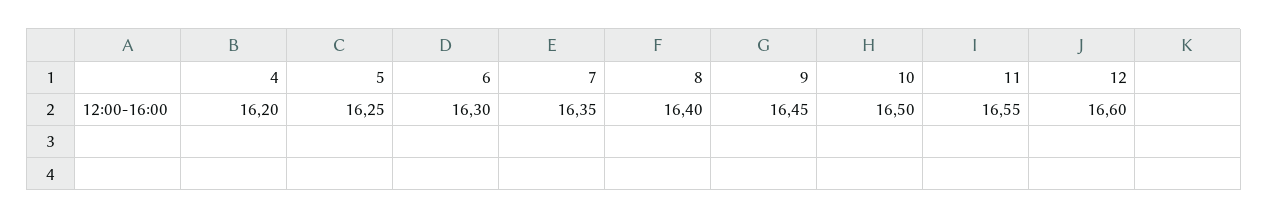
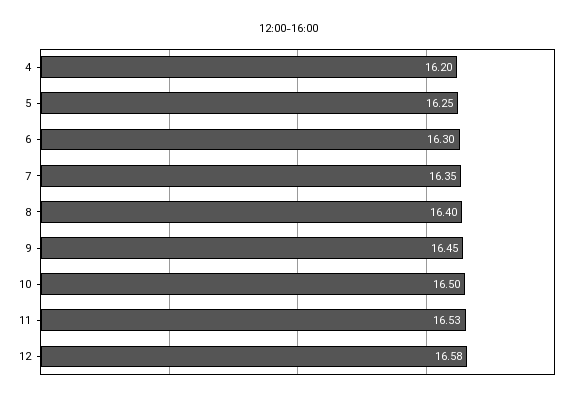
11: 16.55 -> 16.53
12: 16.6 -> 16.58

